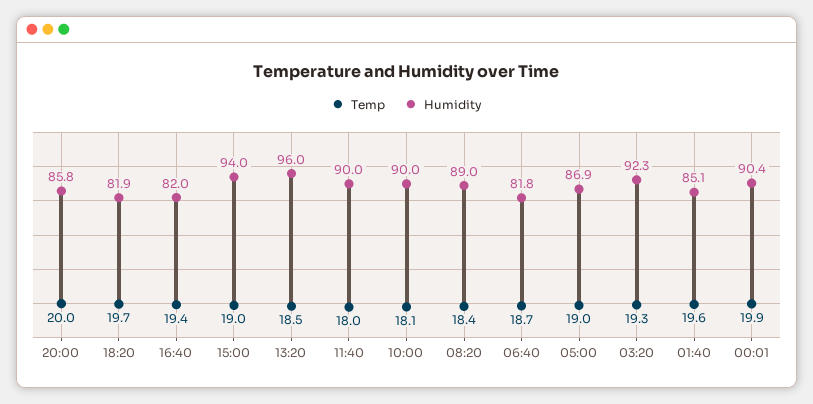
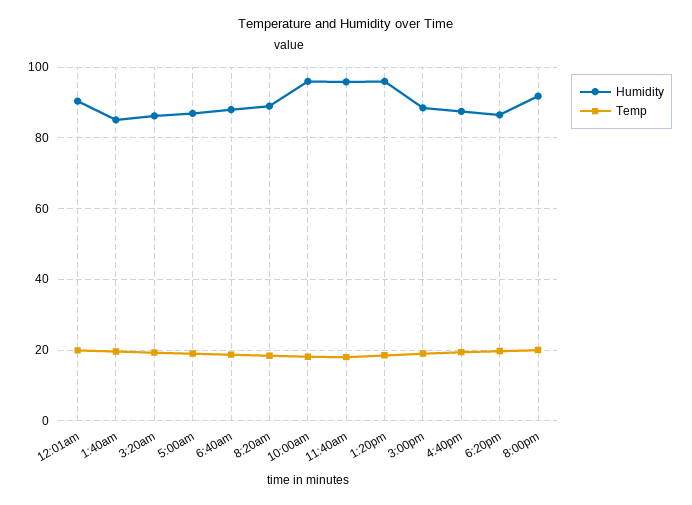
Humidity, 20:00: 85.8 -> 92
Humidity, 18:20: 81.9 -> 86
Humidity, 16:40: 82 -> 88
Humidity, 15:00: 94 -> 88
Humidity, 11:40: 90 -> 96
Humidity, 10:00: 90 -> 96
Humidity, 06:40: 81.8 -> 88
Humidity, 03:20: 92.3 -> 86

